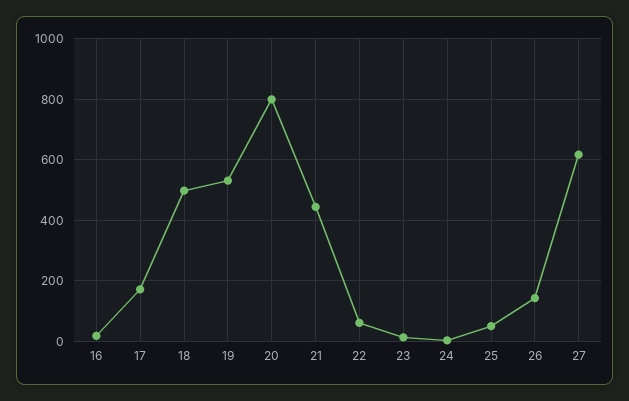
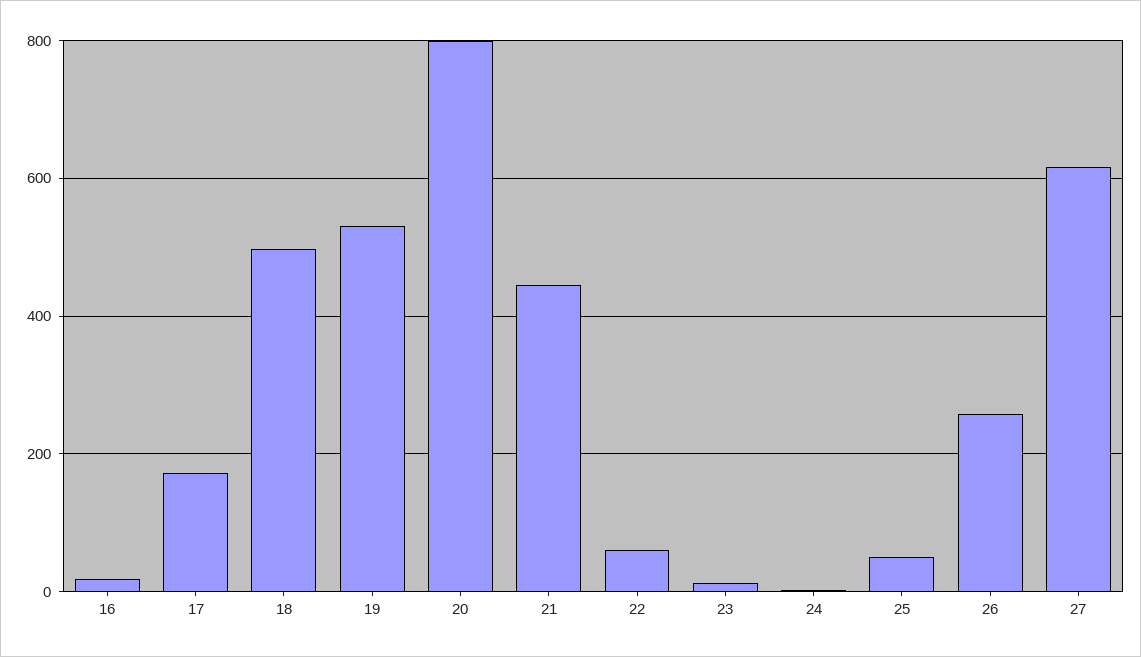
26: 140 -> 260

